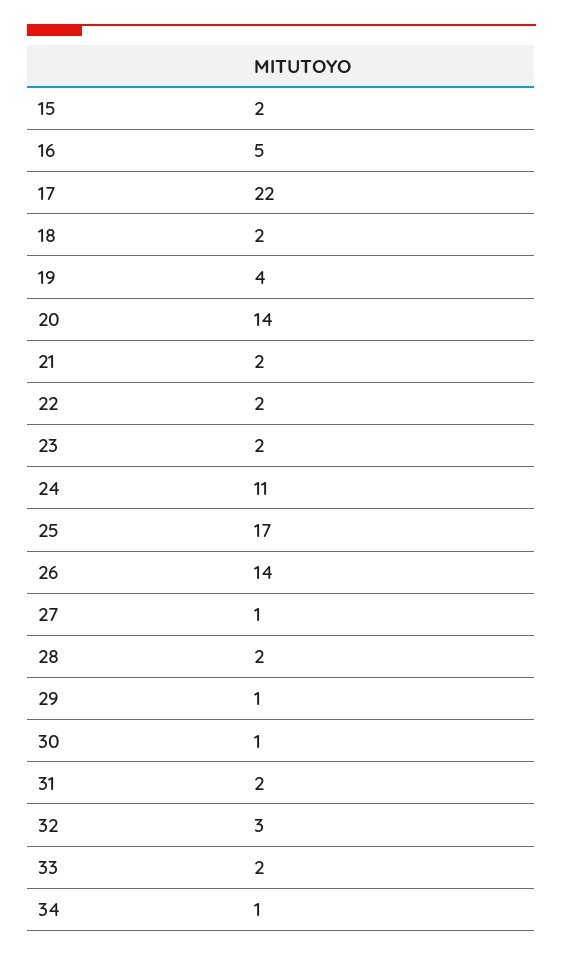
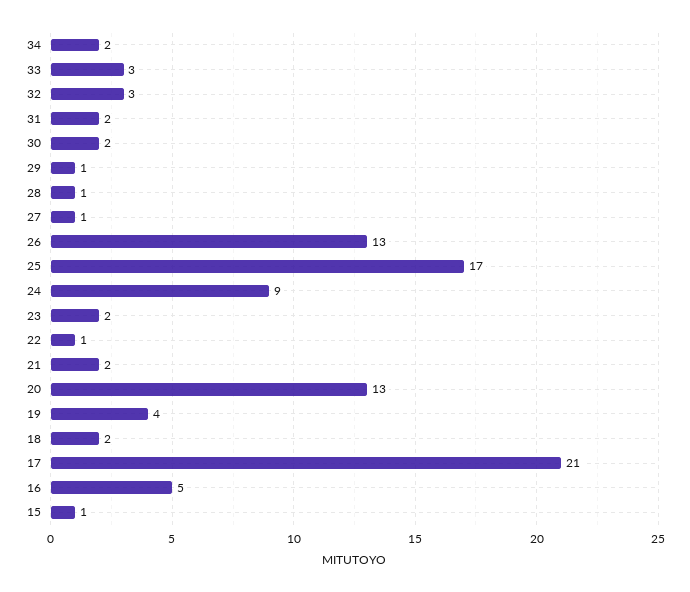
15: 2 -> 1
17: 22 -> 21
20: 14 -> 13
22: 2 -> 1
24: 11 -> 9
26: 14 -> 13
28: 2 -> 1
30: 1 -> 2
33: 2 -> 3
34: 1 -> 2

